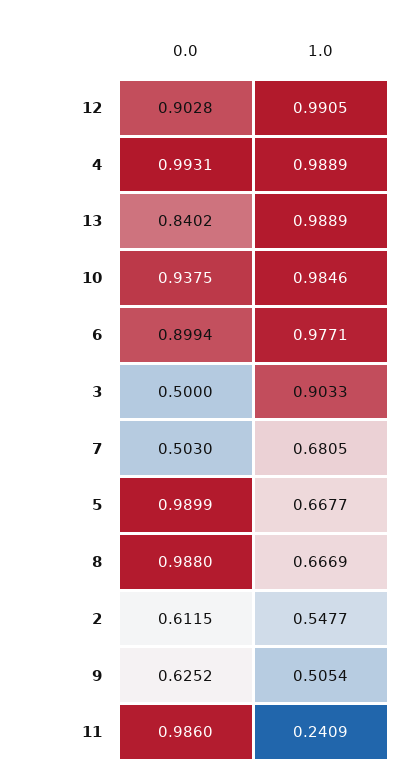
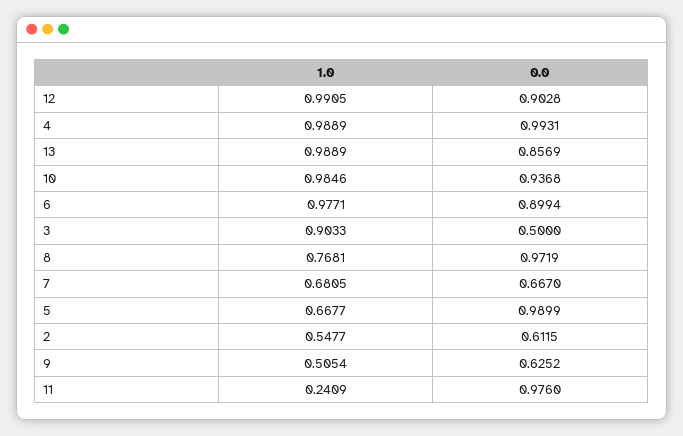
0.0, 13: 0.8402 -> 0.8569
0.0, 10: 0.9375 -> 0.9368
0.0, 7: 0.503 -> 0.667
0.0, 8: 0.988 -> 0.9719
1.0, 8: 0.6669 -> 0.7681
0.0, 11: 0.986 -> 0.976

